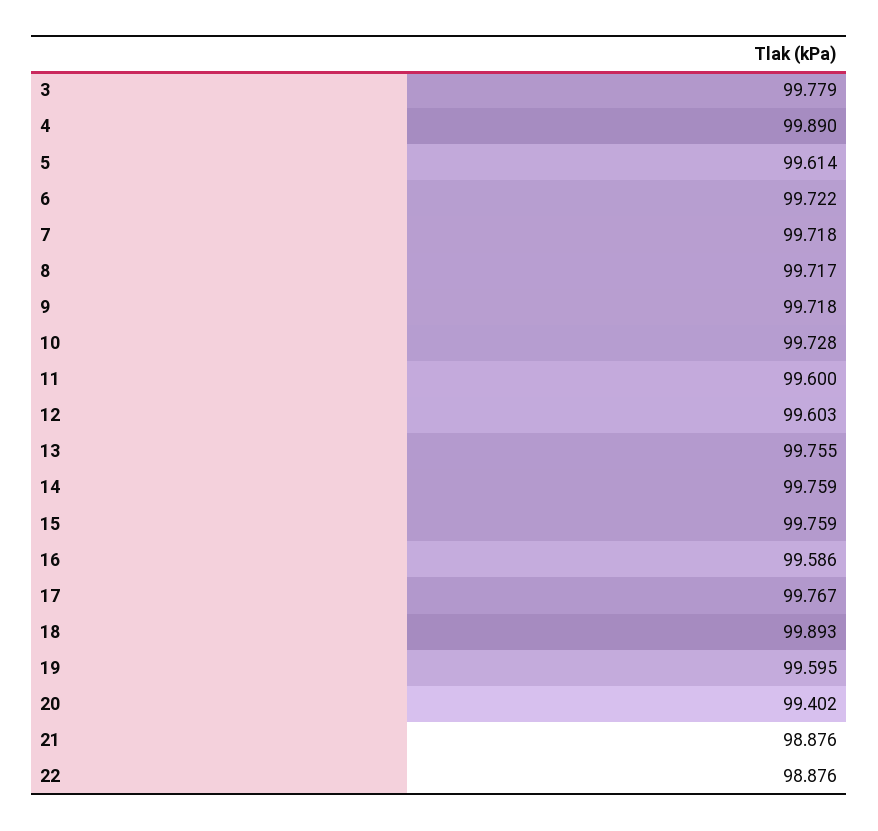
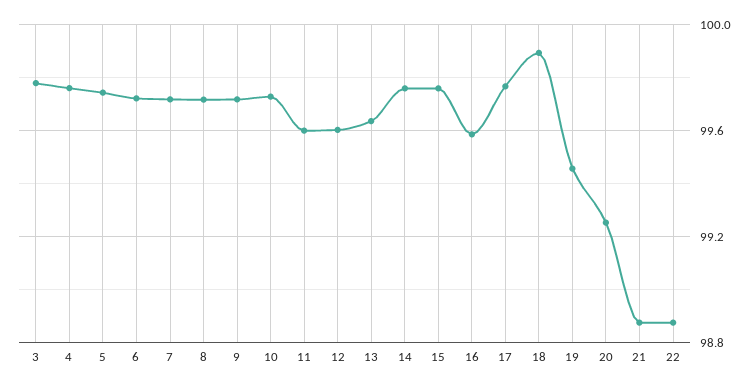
4: 99.89 -> 99.75
5: 99.614 -> 99.75
13: 99.755 -> 99.65
19: 99.595 -> 99.45
20: 99.402 -> 99.25

